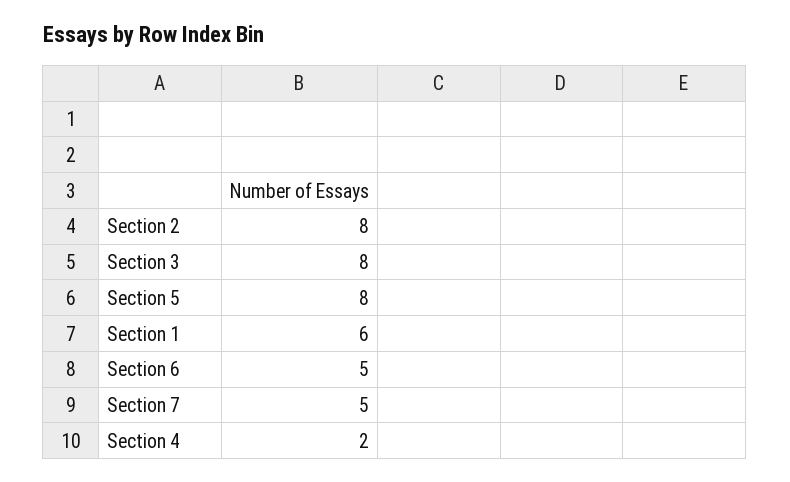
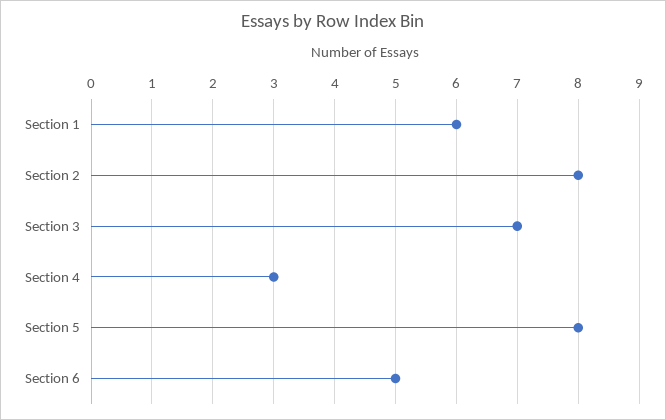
Section 3: 8 -> 7
Section 7: 5 -> none
Section 4: 2 -> 3

